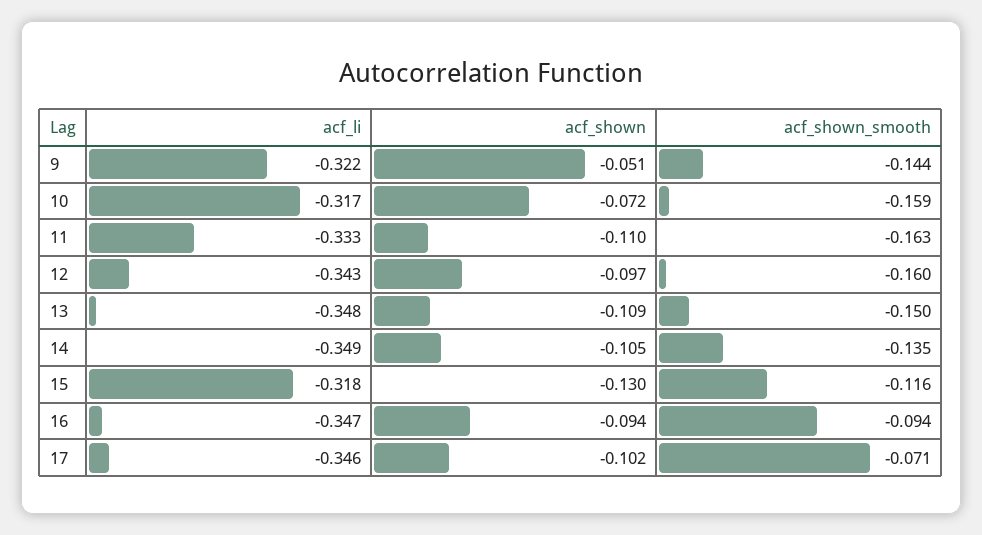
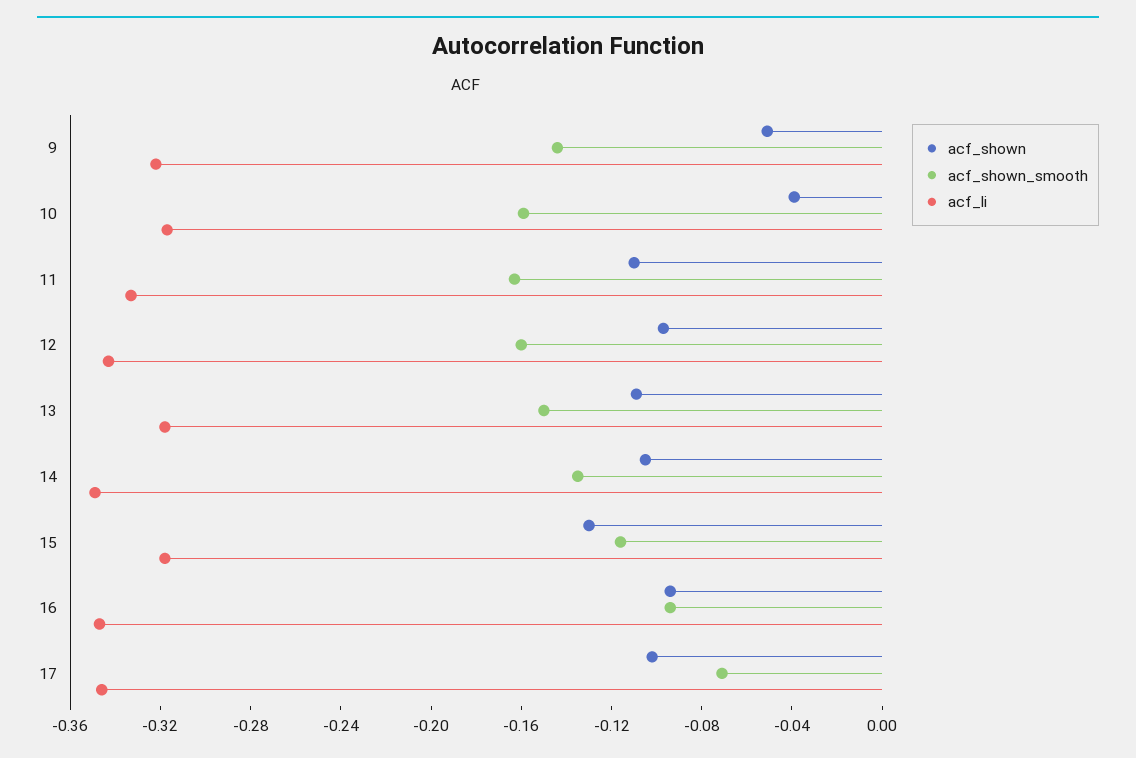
acf_shown, 10: -0.072 -> -0.04
acf_li, 13: -0.348 -> -0.32

